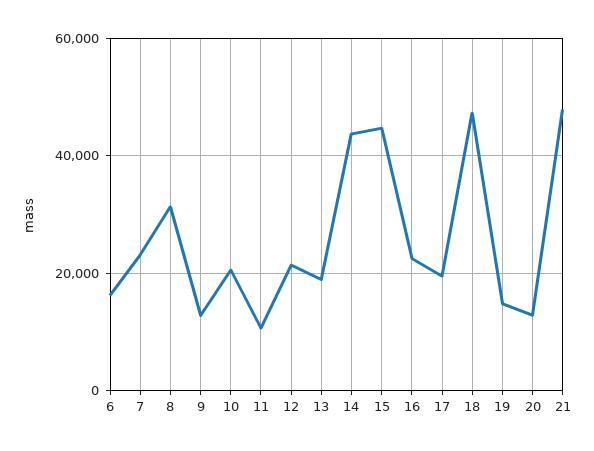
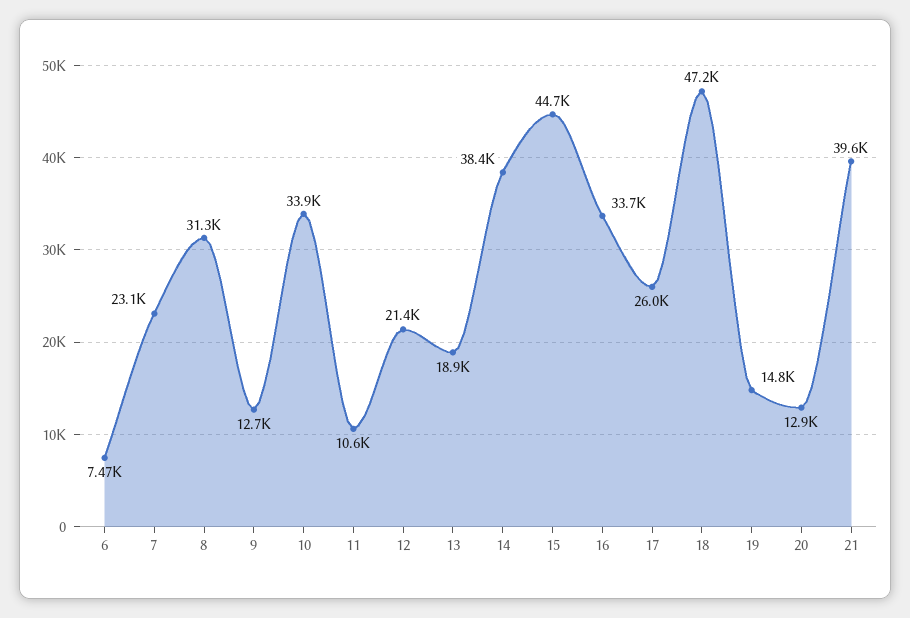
6: 16000 -> 7470
10: 20000 -> 33900
14: 44000 -> 38400
16: 22000 -> 33700
17: 20000 -> 26000
21: 48000 -> 39600

